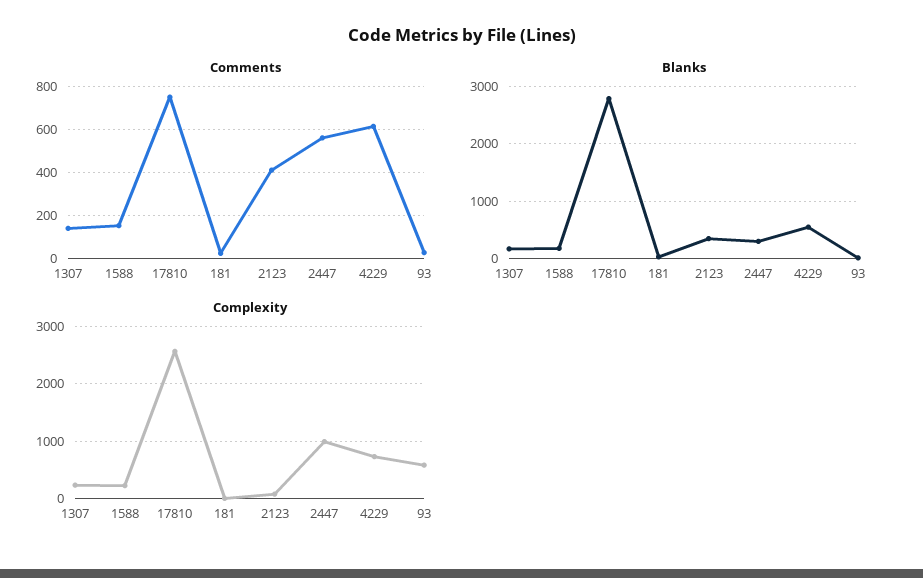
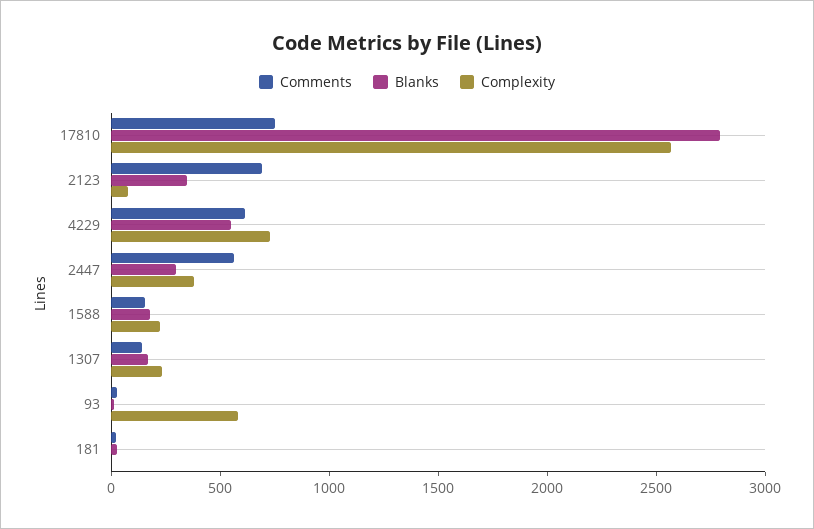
Comments, 2123: 400 -> 700
Complexity, 2447: 1000 -> 400

